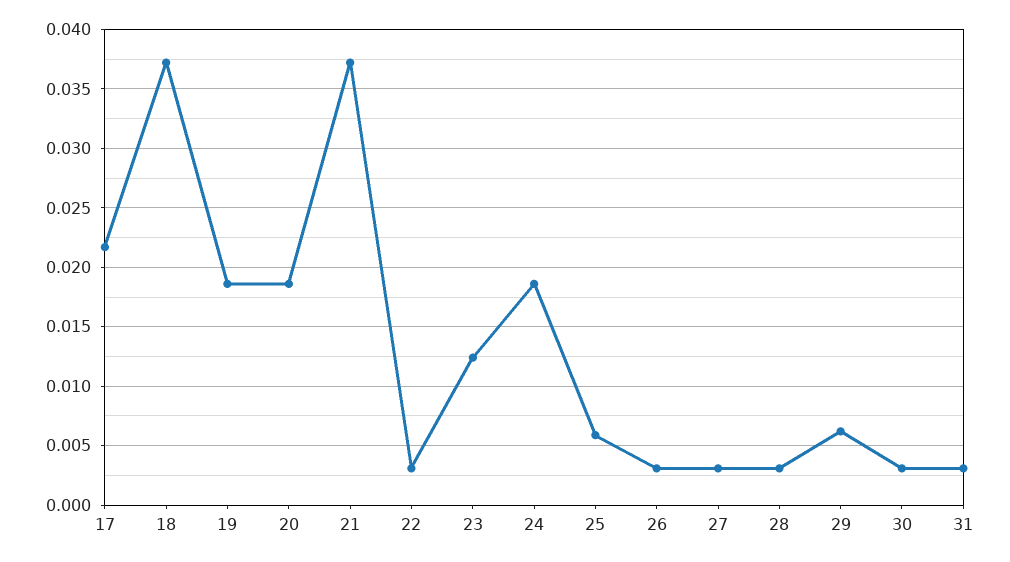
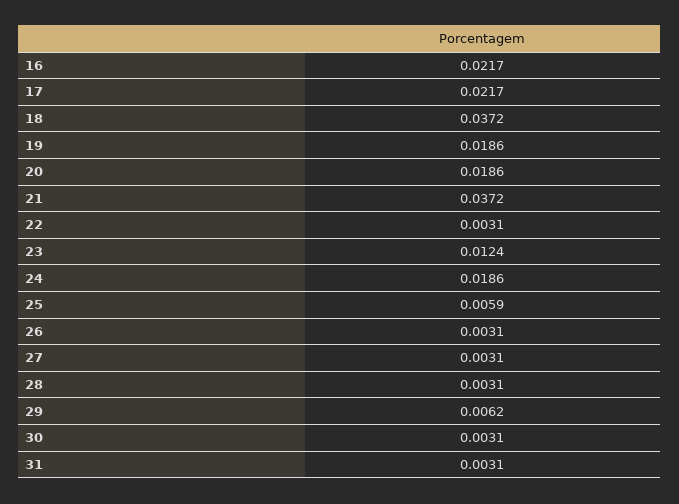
16: none -> 0.0217

